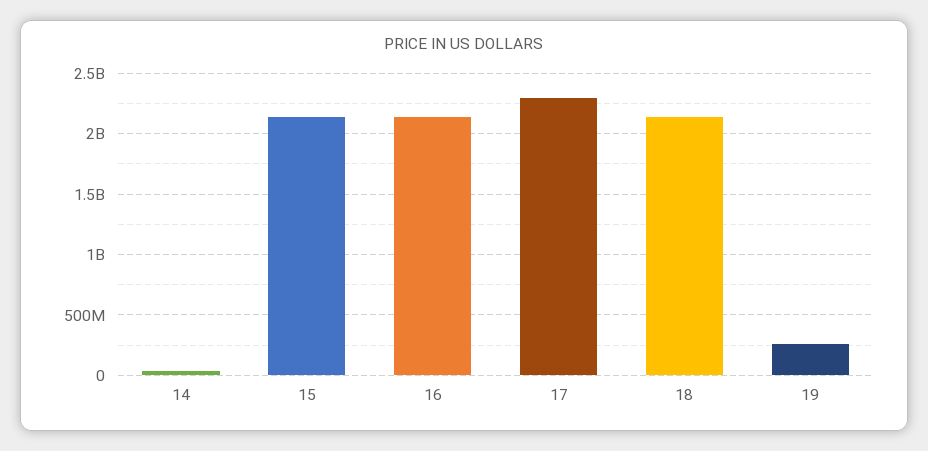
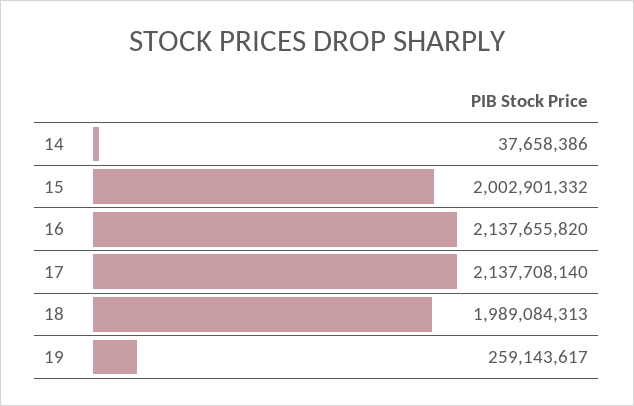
15: 2150000000 -> 2002901332
17: 2300000000 -> 2137708140
18: 2150000000 -> 1989084313

